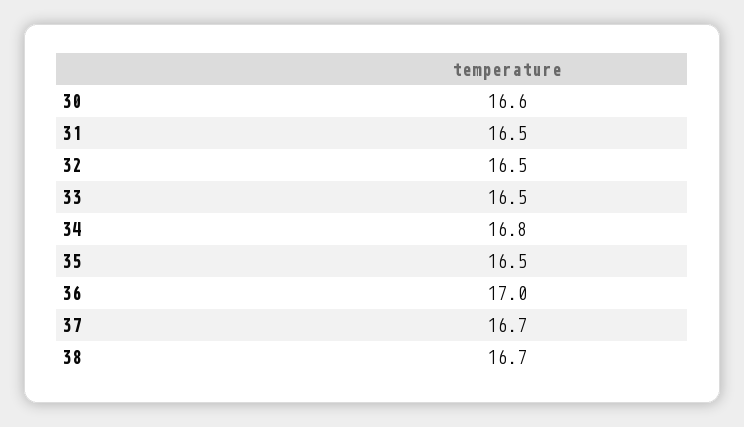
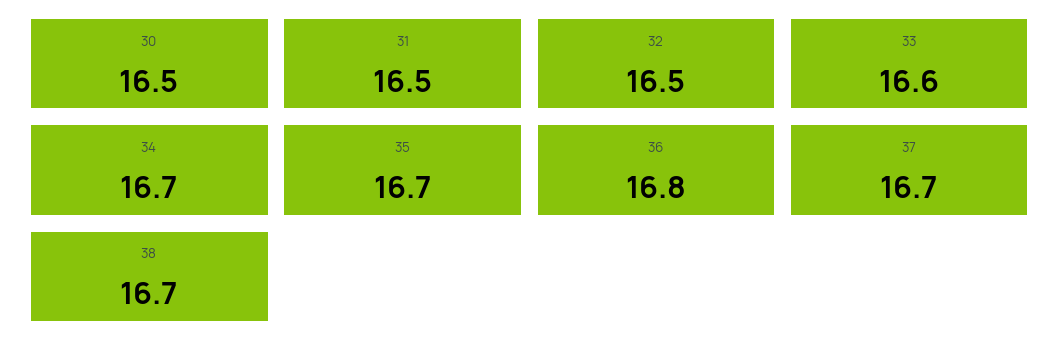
30: 16.6 -> 16.5
33: 16.5 -> 16.6
34: 16.8 -> 16.7
35: 16.5 -> 16.7
36: 17 -> 16.8

